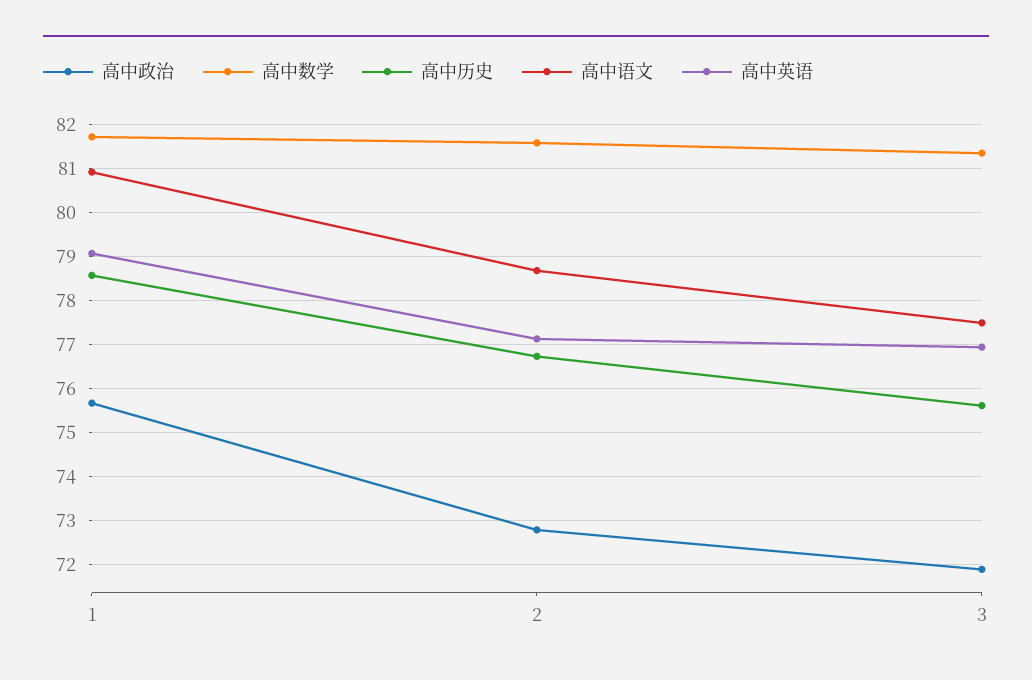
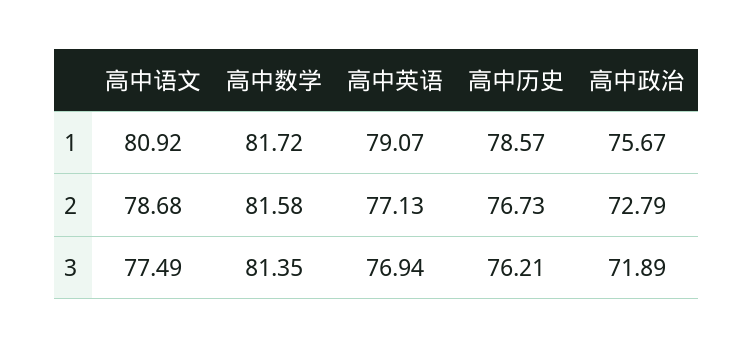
高中历史, 3: 75.6 -> 76.21

